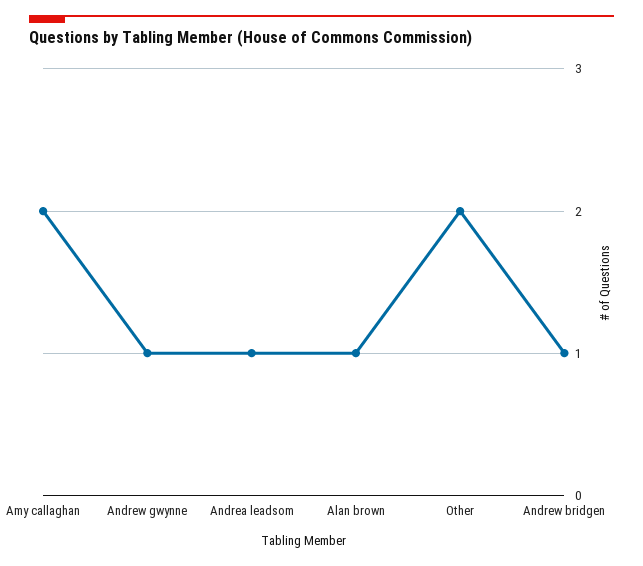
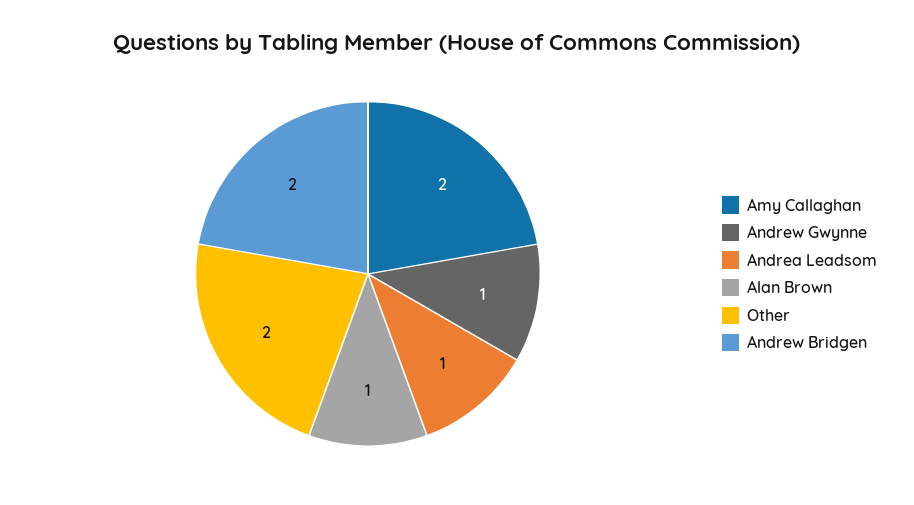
Andrew bridgen: 1 -> 2

